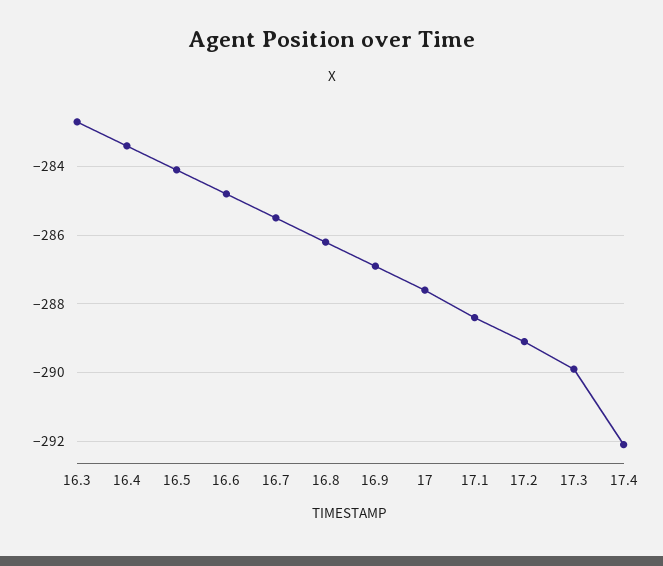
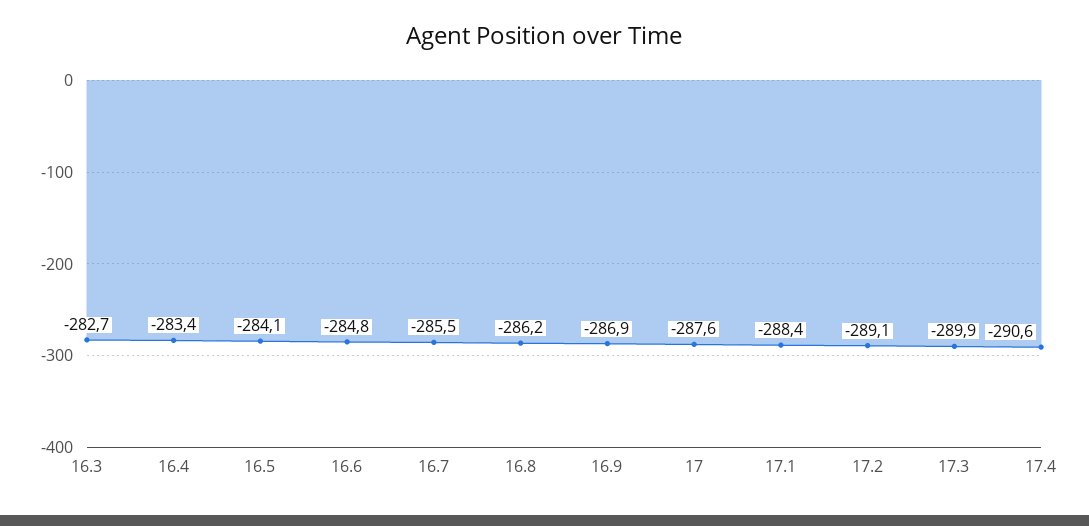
17.4: -292 -> -290.6

